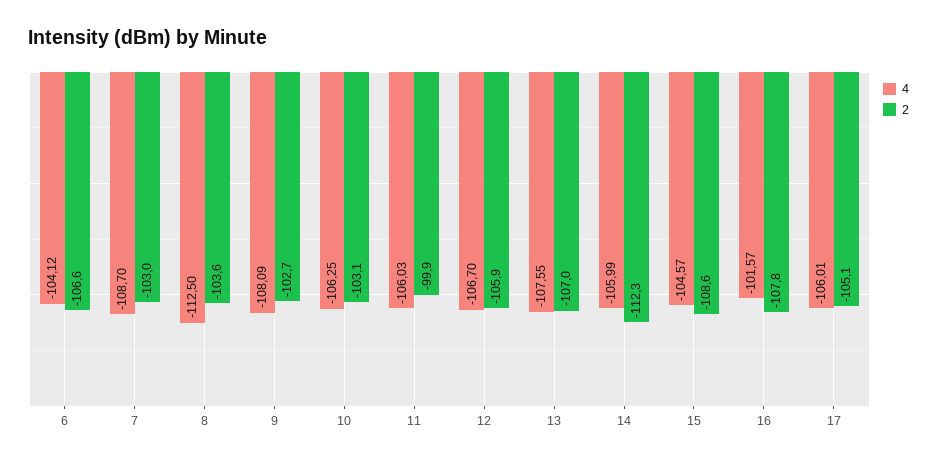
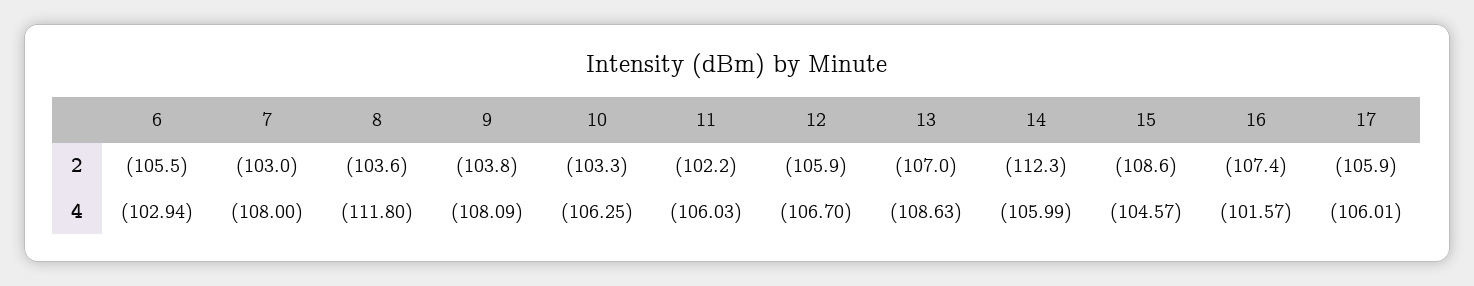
4, 6: -104.12 -> -102.94
2, 6: -106.6 -> -105.5
4, 7: -108.7 -> -108
4, 8: -112.5 -> -111.8
2, 9: -102.7 -> -103.8
2, 10: -103.1 -> -103.3
2, 11: -99.9 -> -102.2
4, 13: -107.55 -> -108.63
2, 16: -107.8 -> -107.4
2, 17: -105.1 -> -105.9

